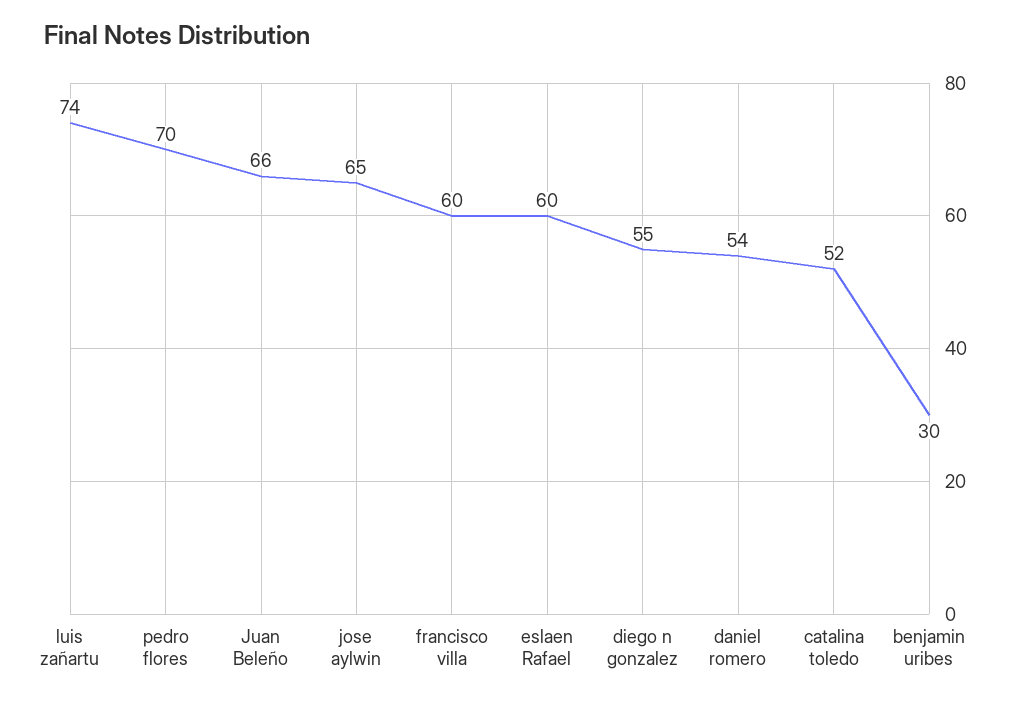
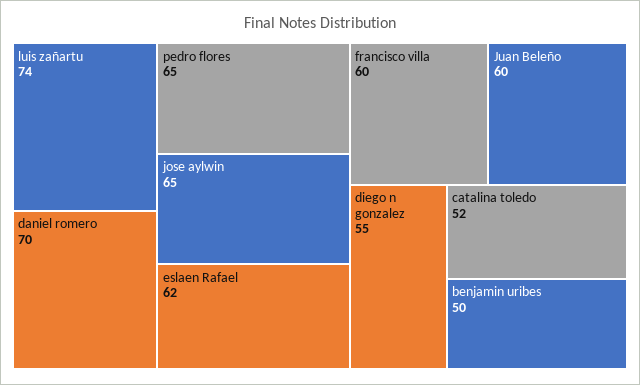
pedro flores: 70 -> 65
Juan Beleño: 66 -> 60
eslaen Rafael: 60 -> 62
daniel romero: 54 -> 70
benjamin uribes: 30 -> 50

